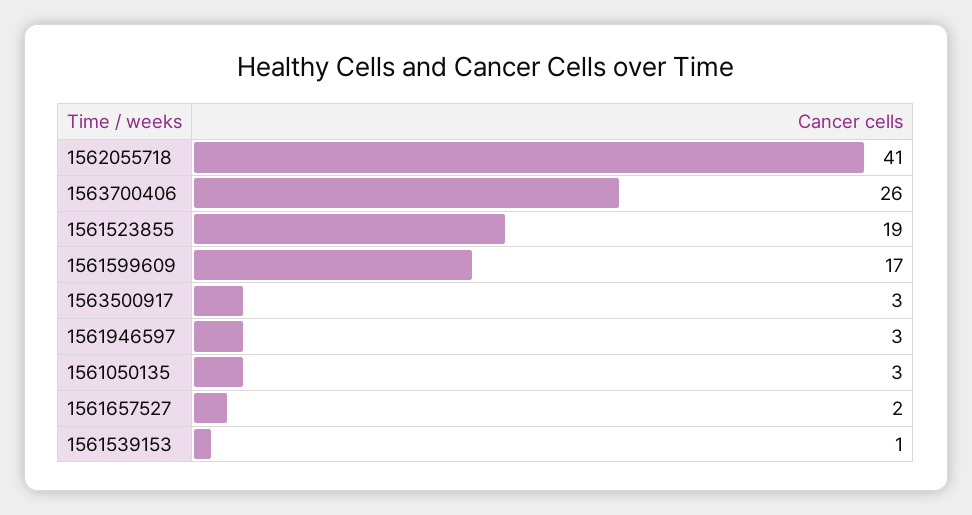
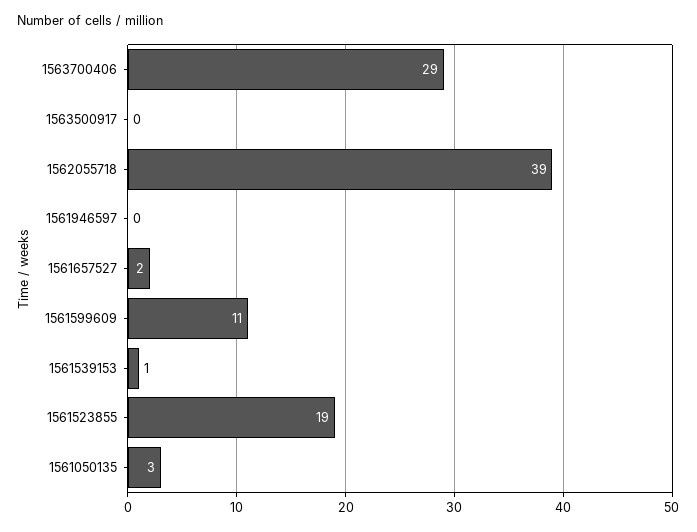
1562055718: 41 -> 39
1563700406: 26 -> 29
1561599609: 17 -> 11
1563500917: 3 -> 0
1561946597: 3 -> 0

